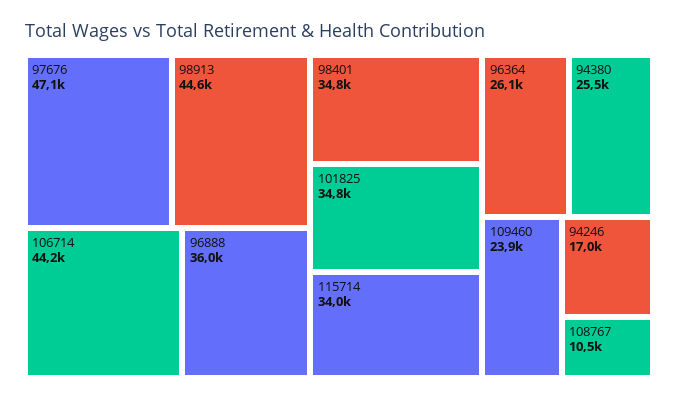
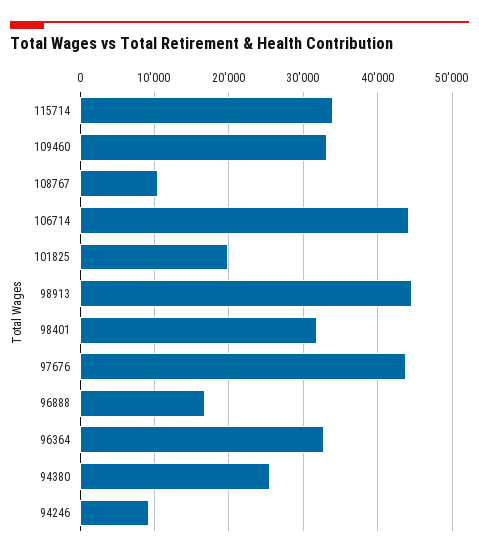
97676: 47100 -> 44000
96888: 36000 -> 17000
98401: 34800 -> 32000
101825: 34800 -> 20000
96364: 26100 -> 33000
109460: 23900 -> 33000
94246: 17000 -> 9000

